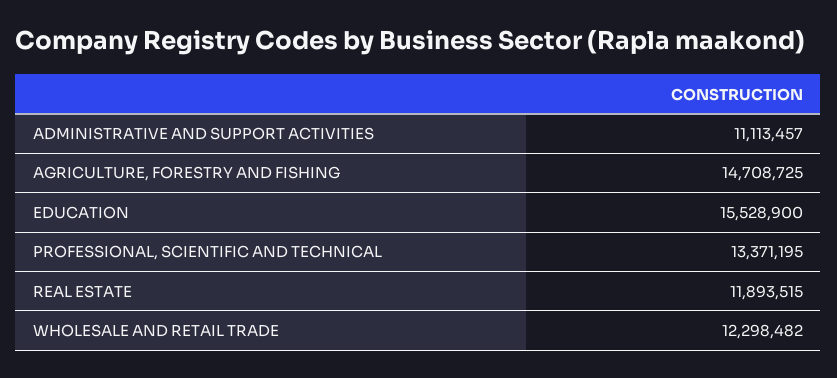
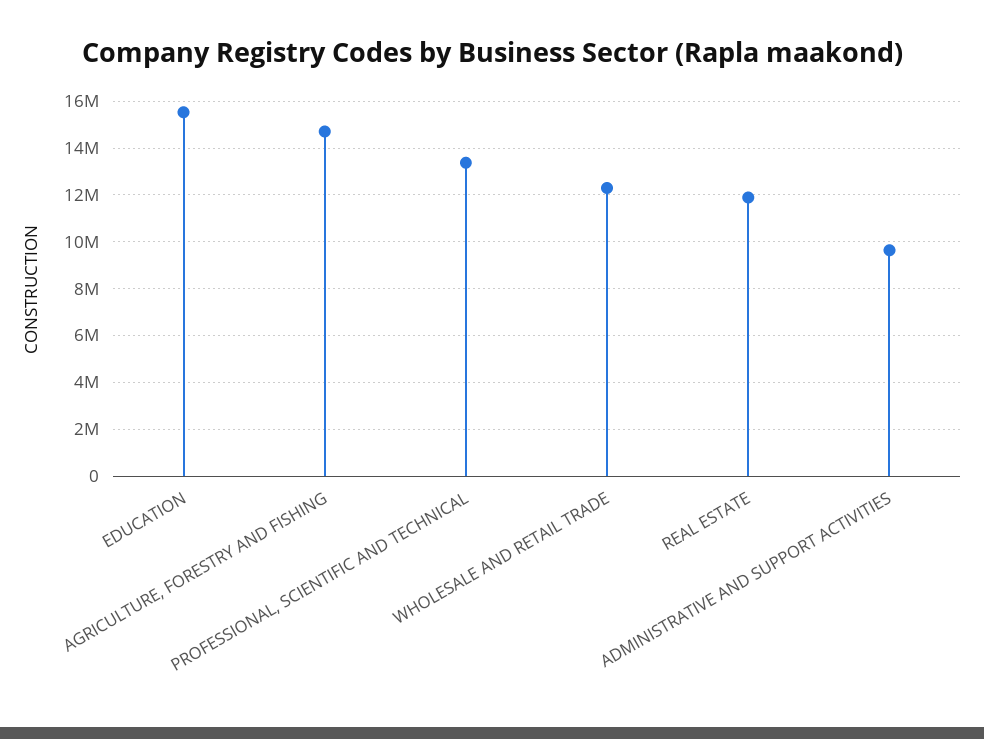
ADMINISTRATIVE AND SUPPORT ACTIVITIES: 11113457 -> 9500000

